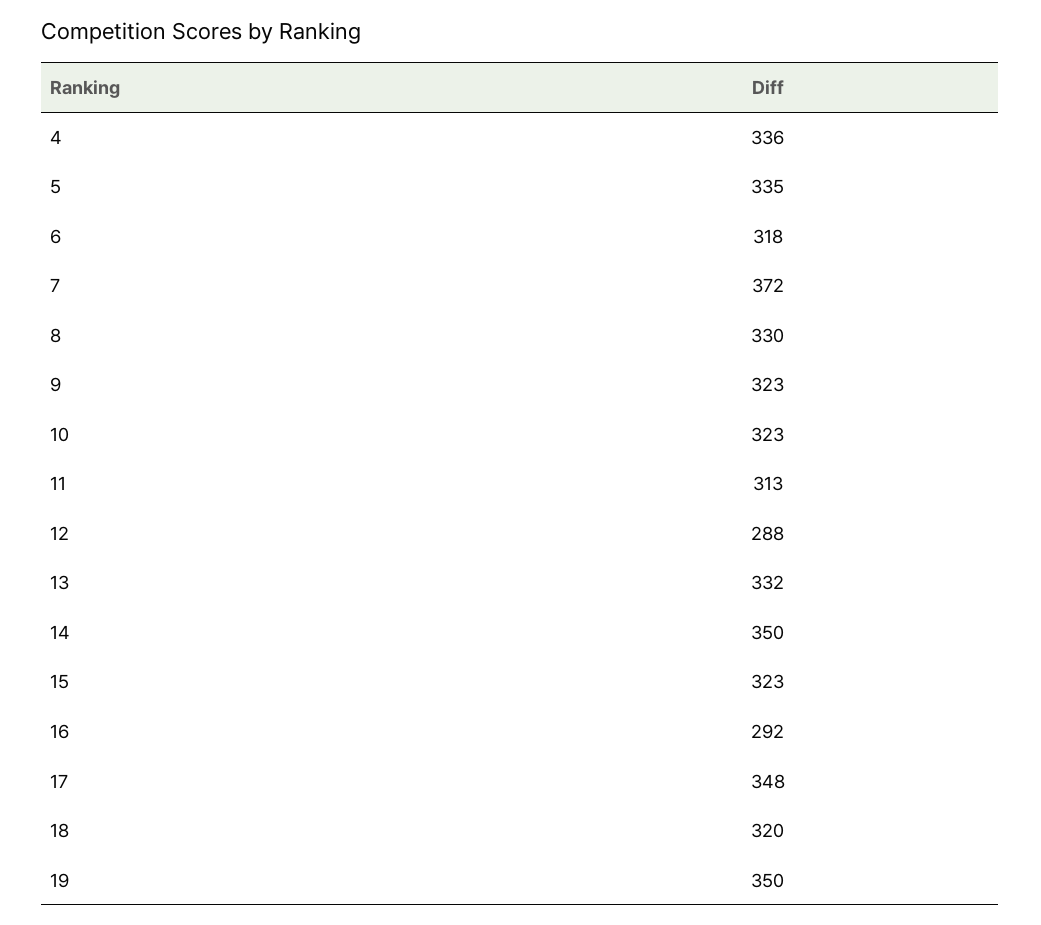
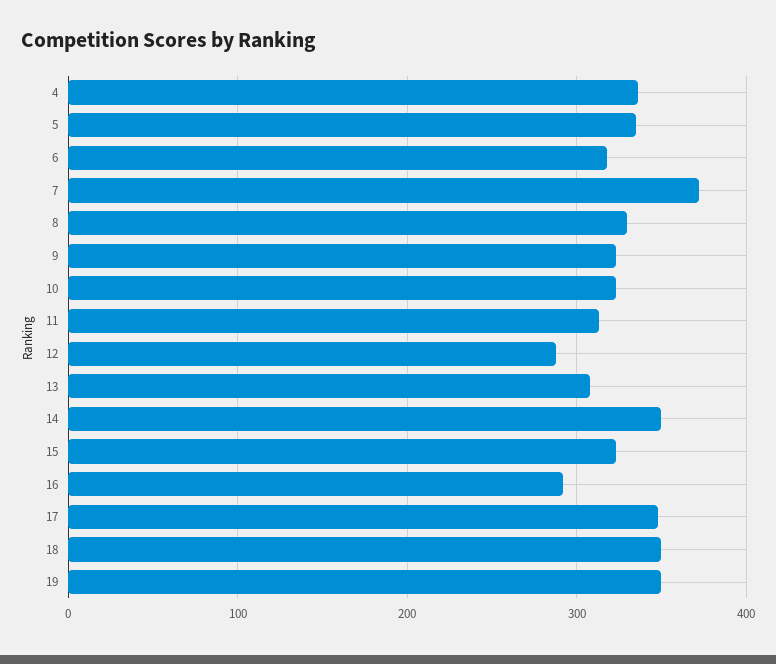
13: 332 -> 310
18: 320 -> 350

